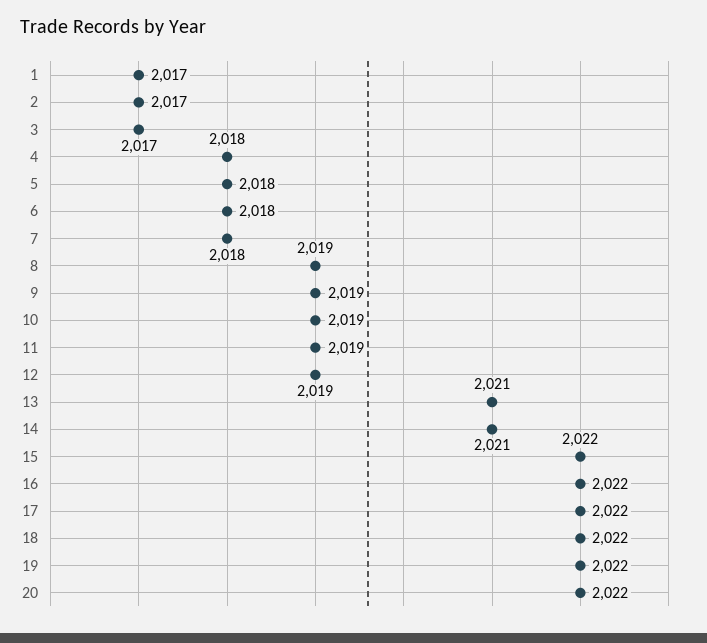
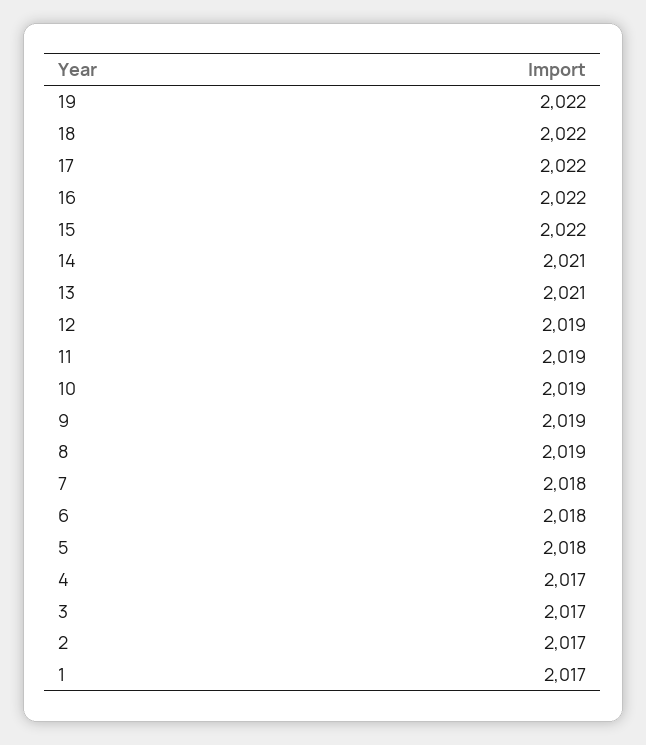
4: 2018 -> 2017
20: 2022 -> none

